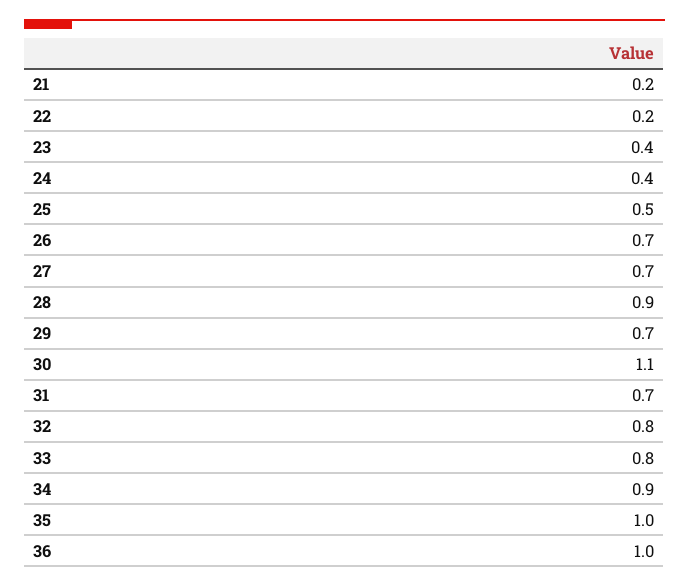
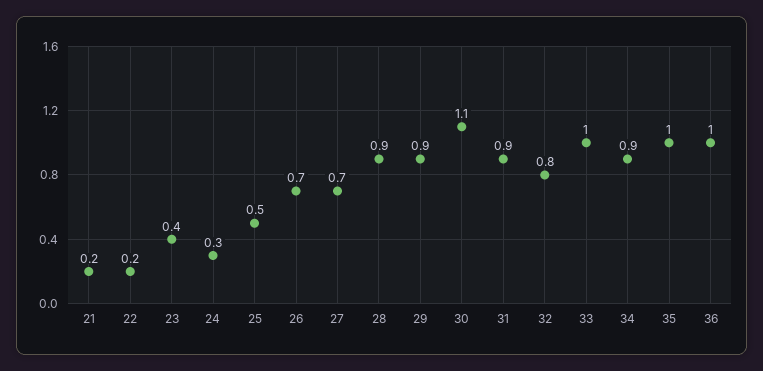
24: 0.4 -> 0.3
29: 0.7 -> 0.9
31: 0.7 -> 0.9
33: 0.8 -> 1

